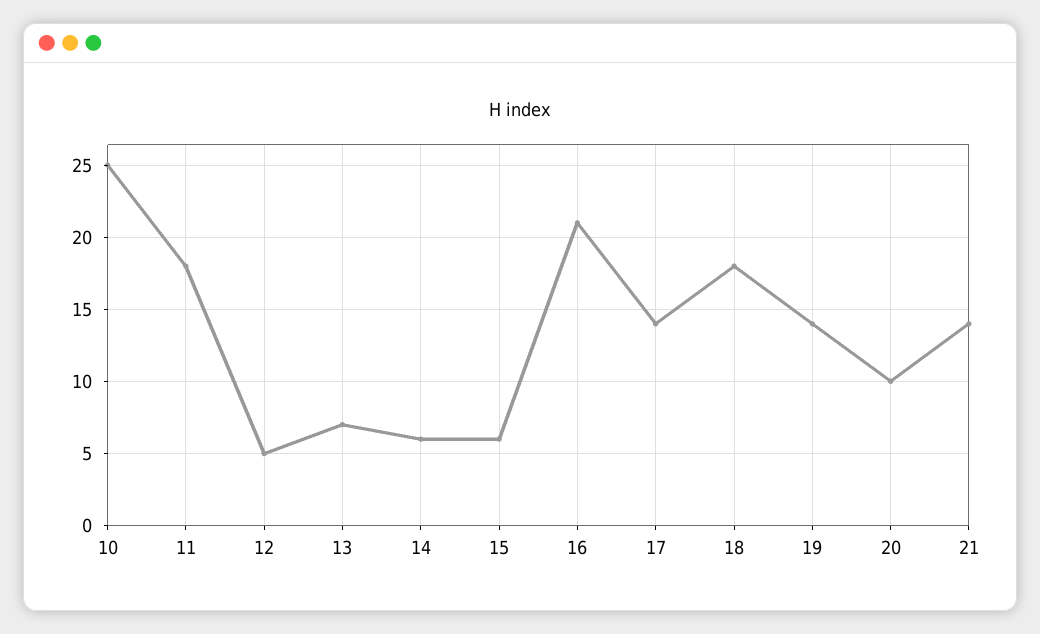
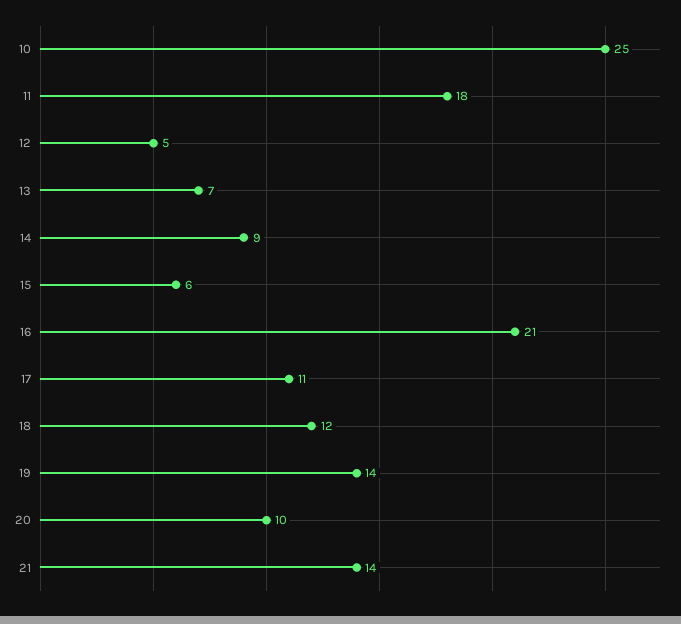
14: 6 -> 9
17: 14 -> 11
18: 18 -> 12

